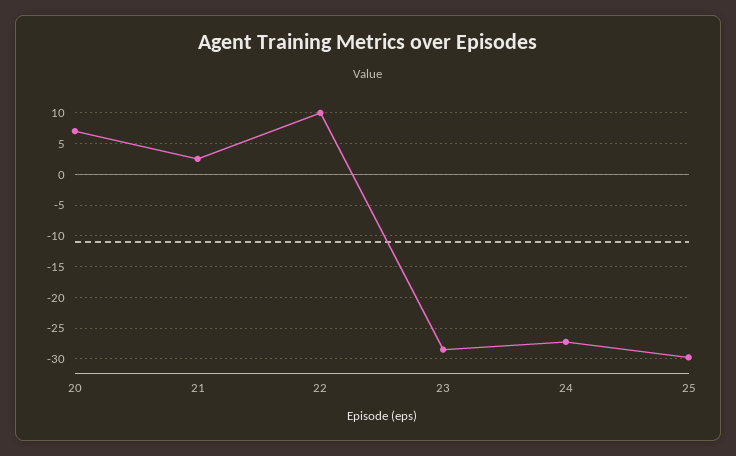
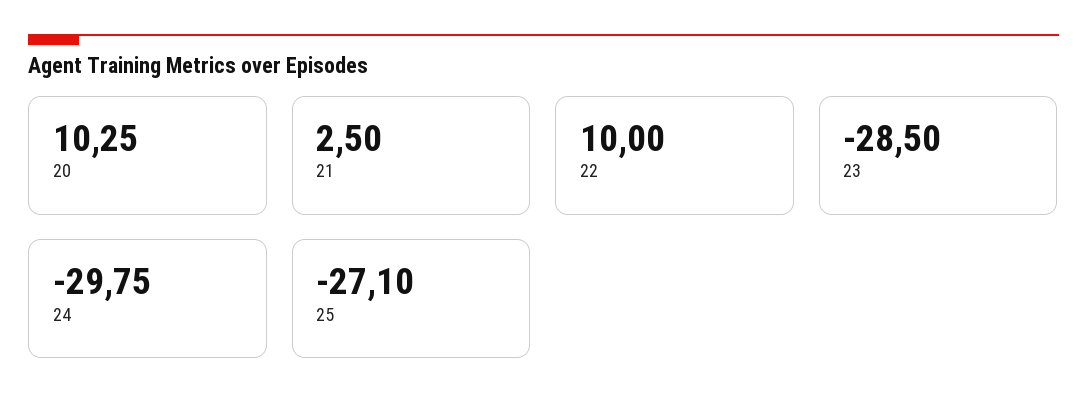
20: 7 -> 10.25
24: -27 -> -29.75
25: -30 -> -27.1

